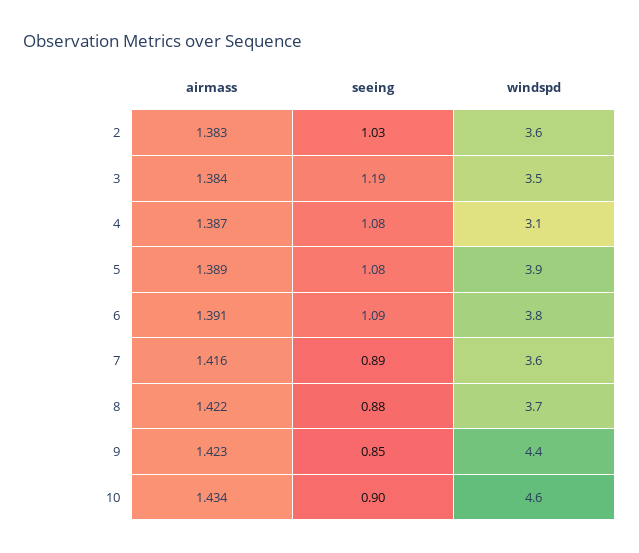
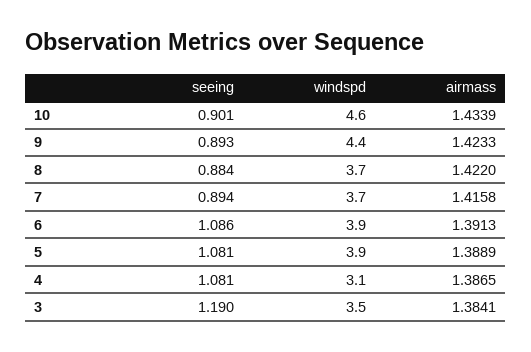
airmass, 2: 1.383 -> none
seeing, 2: 1.03 -> none
windspd, 2: 3.6 -> none
windspd, 6: 3.8 -> 3.9
windspd, 7: 3.6 -> 3.7
seeing, 9: 0.85 -> 0.893

